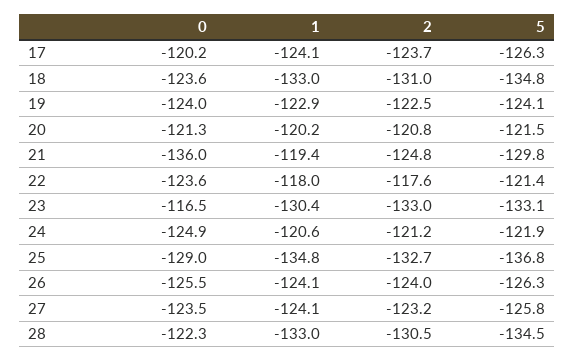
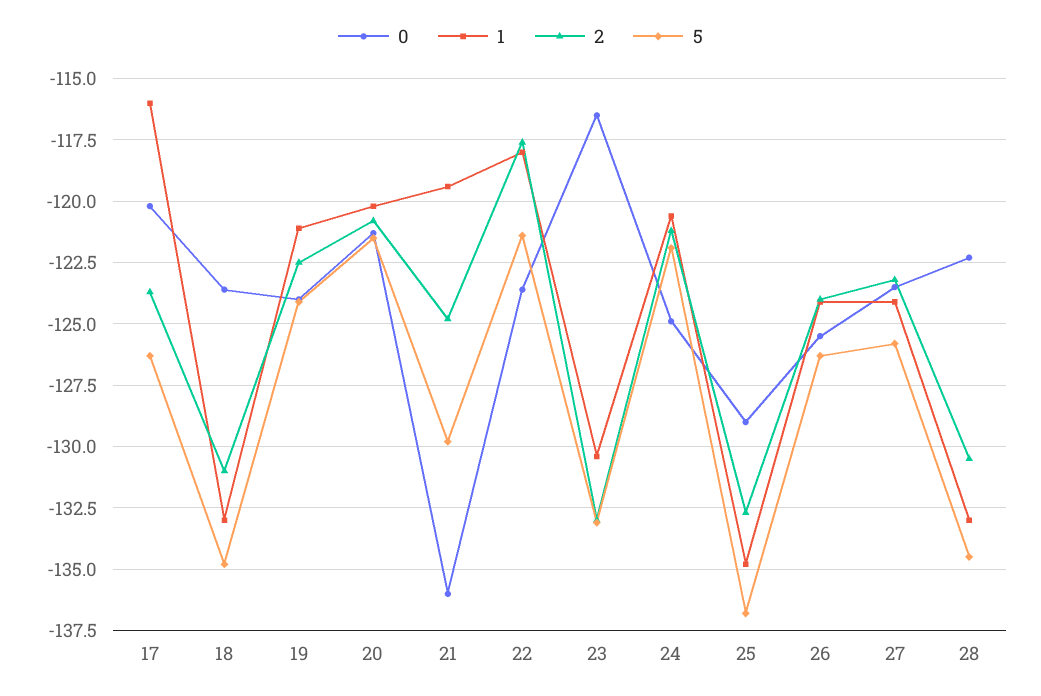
1, 17: -124.1 -> -116
1, 19: -122.9 -> -121

